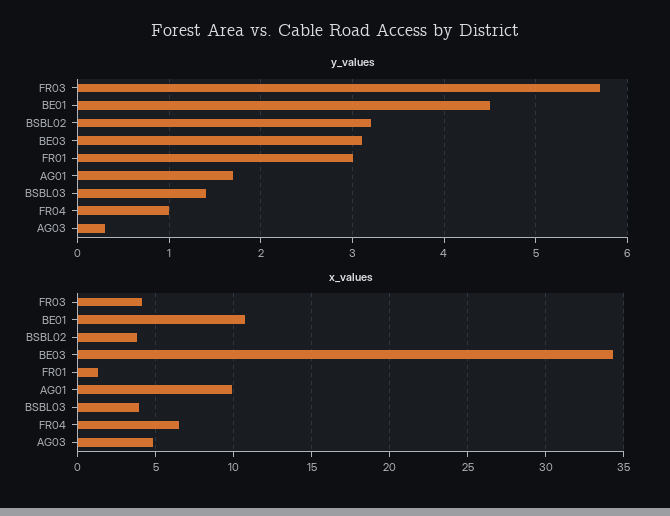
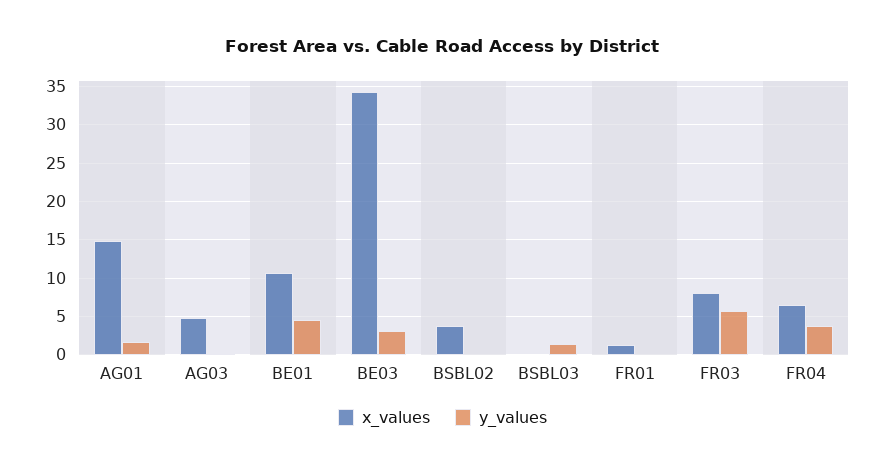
y_values, BSBL02: 3.2 -> 0
y_values, FR01: 3 -> 0
y_values, FR04: 1 -> 4
x_values, FR03: 4 -> 8
x_values, AG01: 10 -> 15
x_values, BSBL03: 4 -> 0

